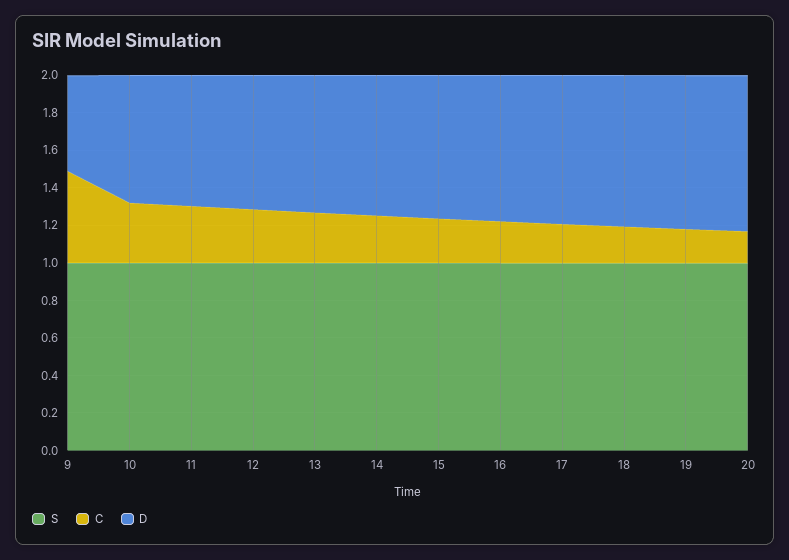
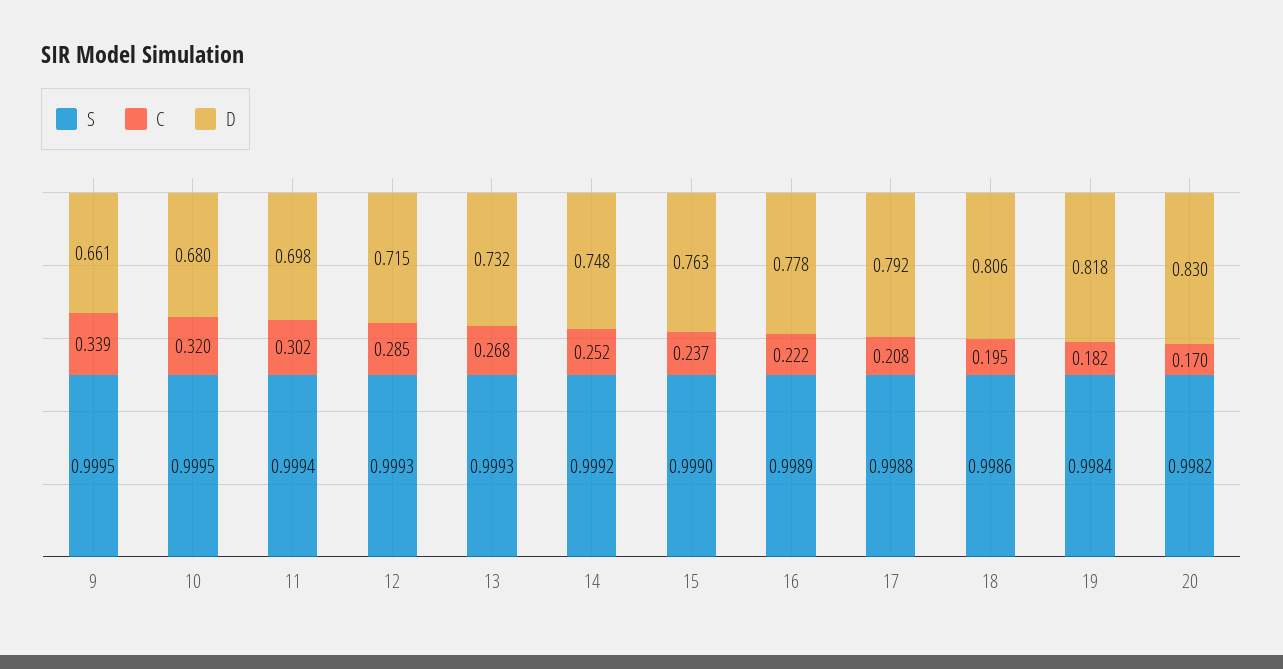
C, 9: 0.5 -> 0.339
D, 9: 0.5 -> 0.661

